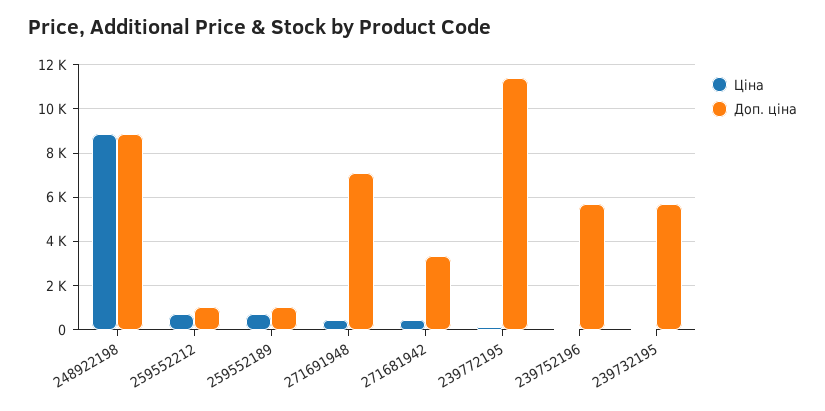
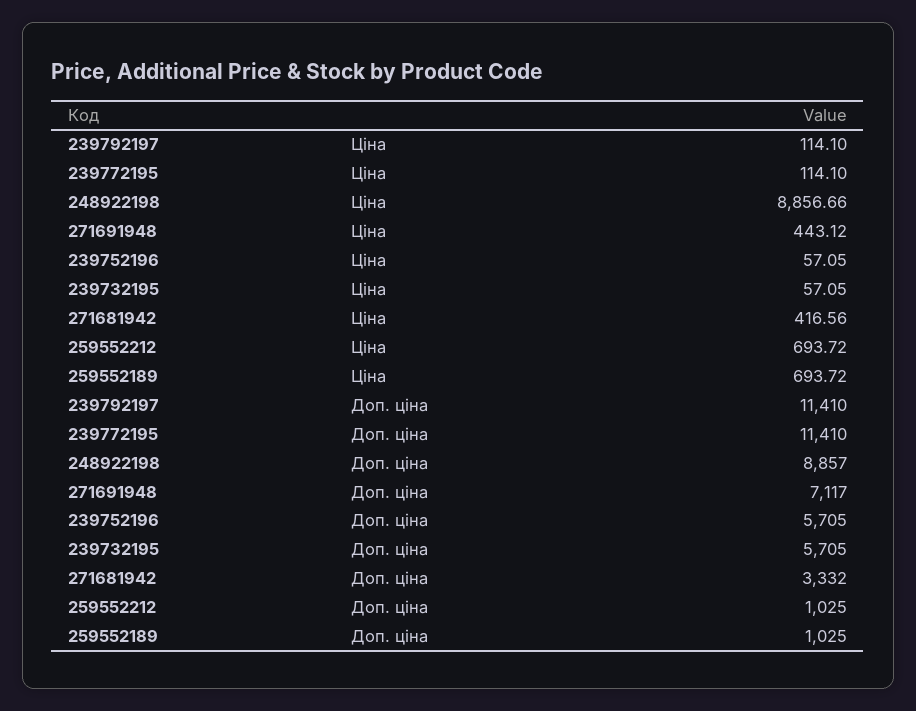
Ціна, 239792197: none -> 114.1
Доп. ціна, 239792197: none -> 11410

